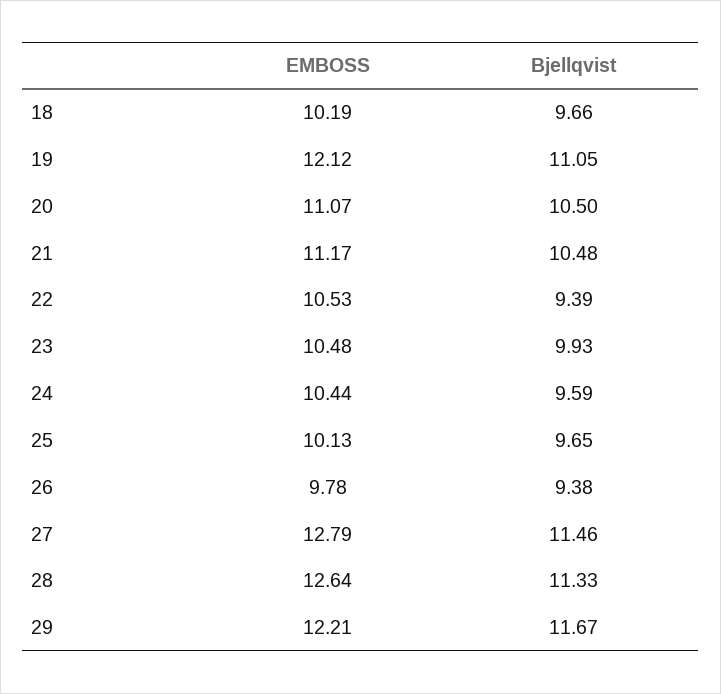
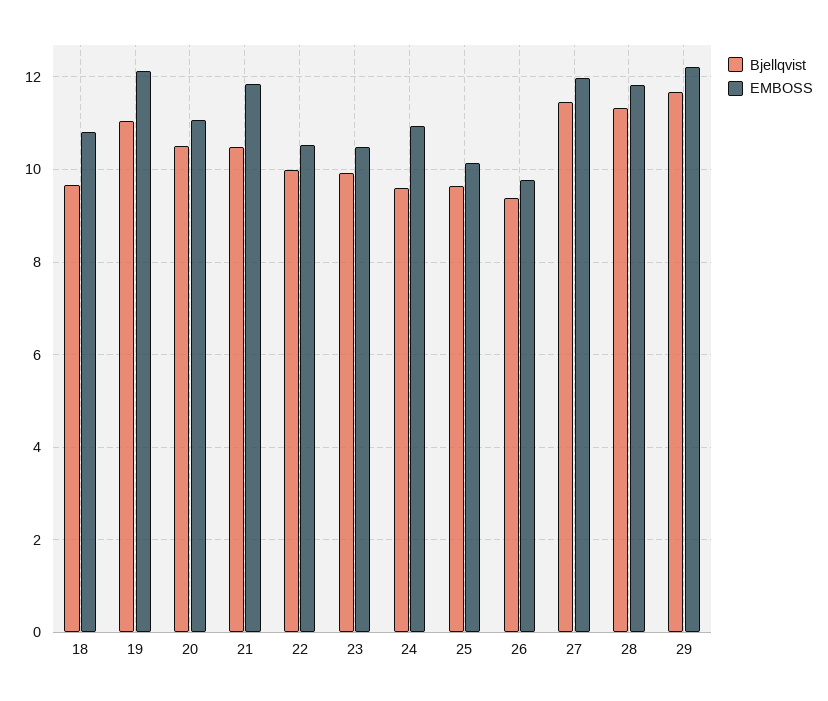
EMBOSS, 18: 10.19 -> 10.8
EMBOSS, 21: 11.17 -> 11.8
Bjellqvist, 22: 9.39 -> 10
EMBOSS, 24: 10.44 -> 11
EMBOSS, 27: 12.79 -> 12
EMBOSS, 28: 12.64 -> 11.8

